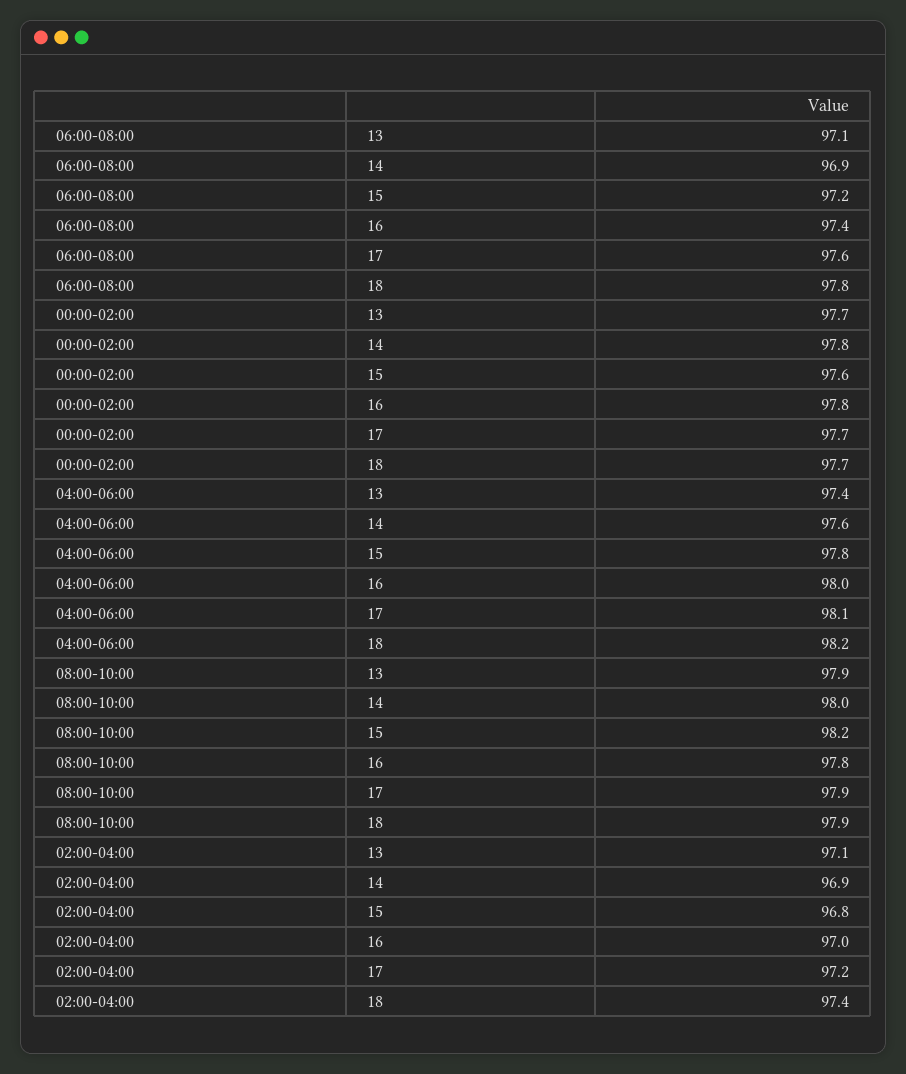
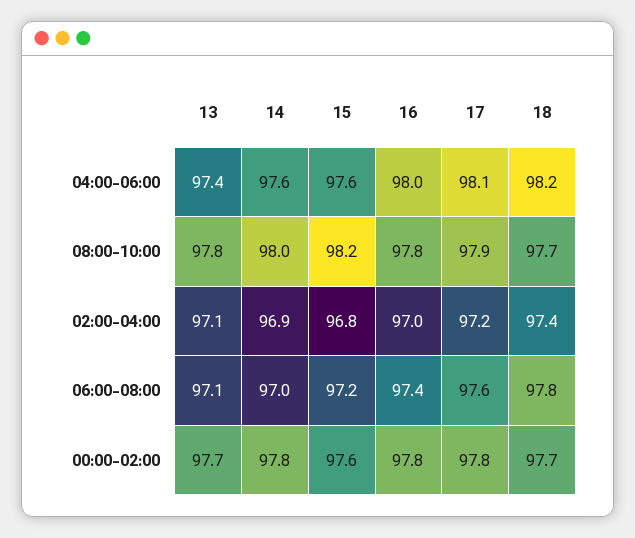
06:00-08:00, 14: 96.9 -> 97
00:00-02:00, 17: 97.7 -> 97.8
04:00-06:00, 15: 97.8 -> 97.6
08:00-10:00, 13: 97.9 -> 97.8
08:00-10:00, 18: 97.9 -> 97.7

